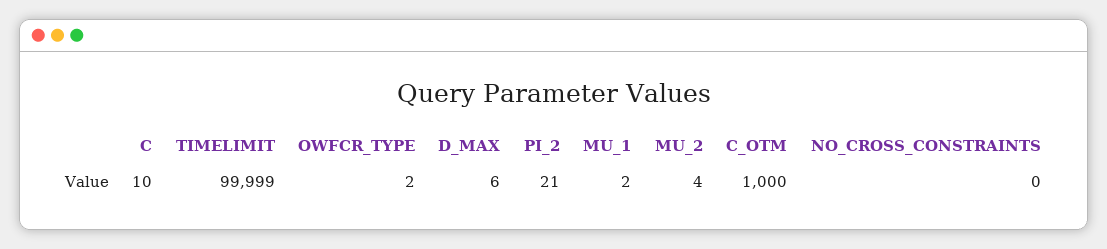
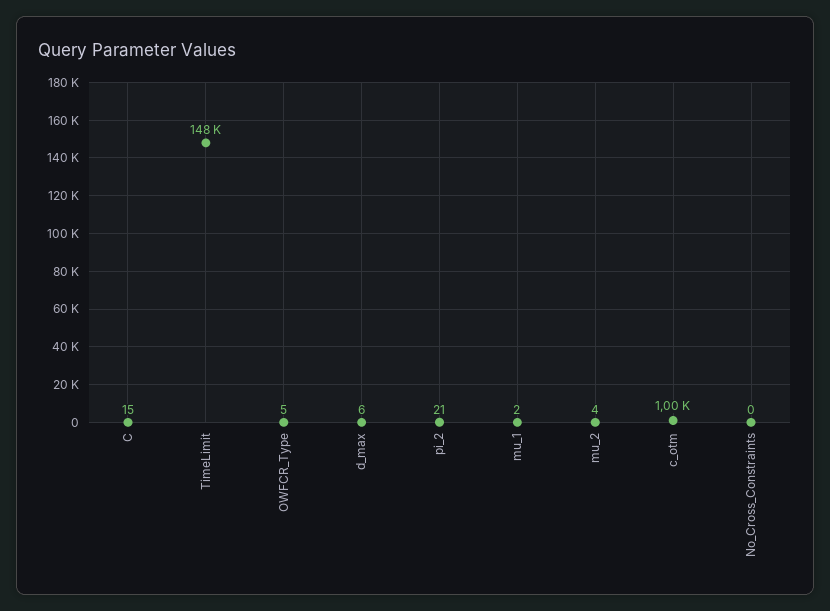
C: 10 -> 15
TIMELIMIT: 99999 -> 148000
OWFCR_TYPE: 2 -> 5

